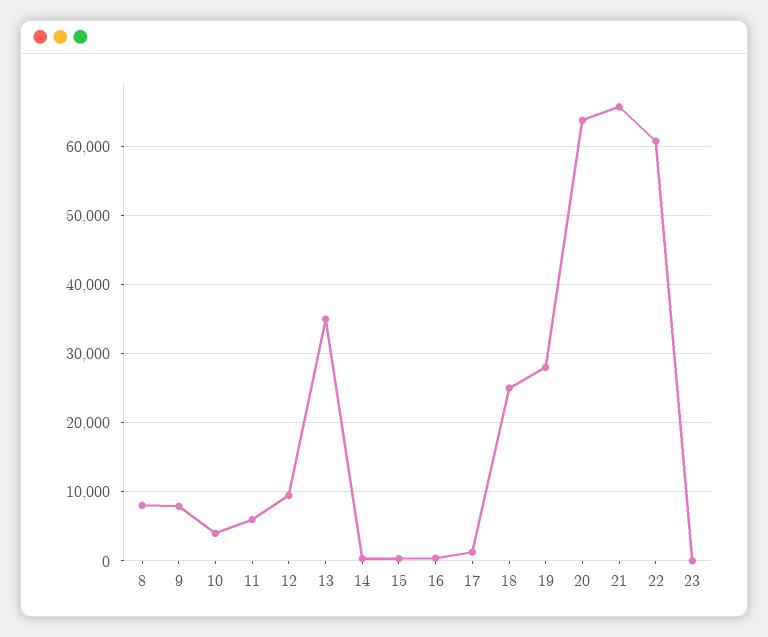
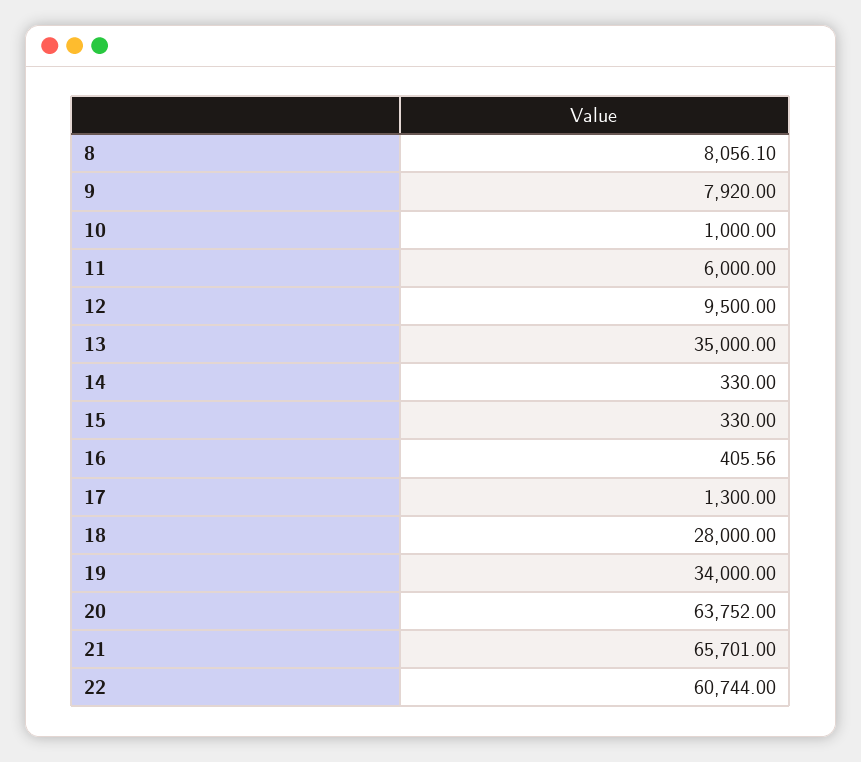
10: 4000 -> 1000
18: 25000 -> 28000
19: 28000 -> 34000
23: 0 -> none

